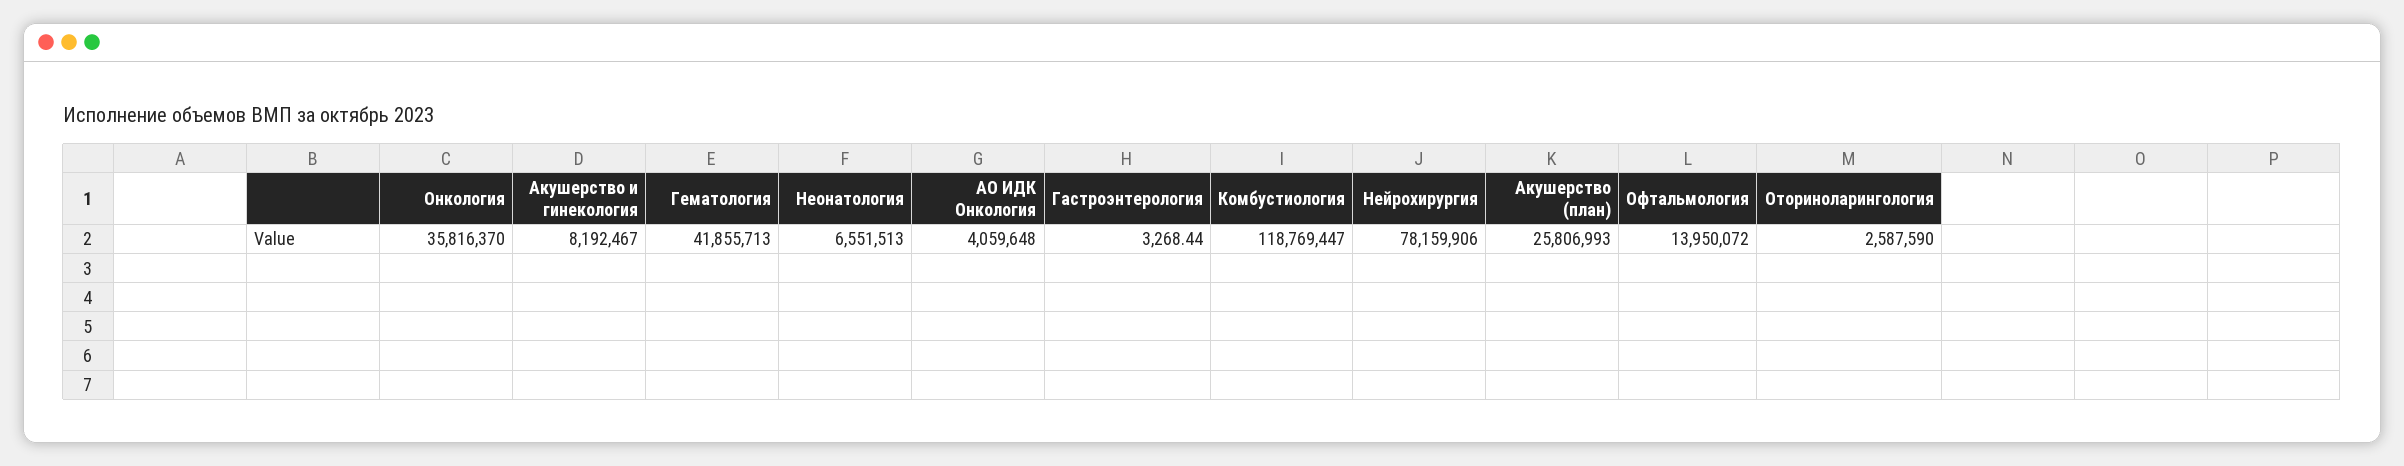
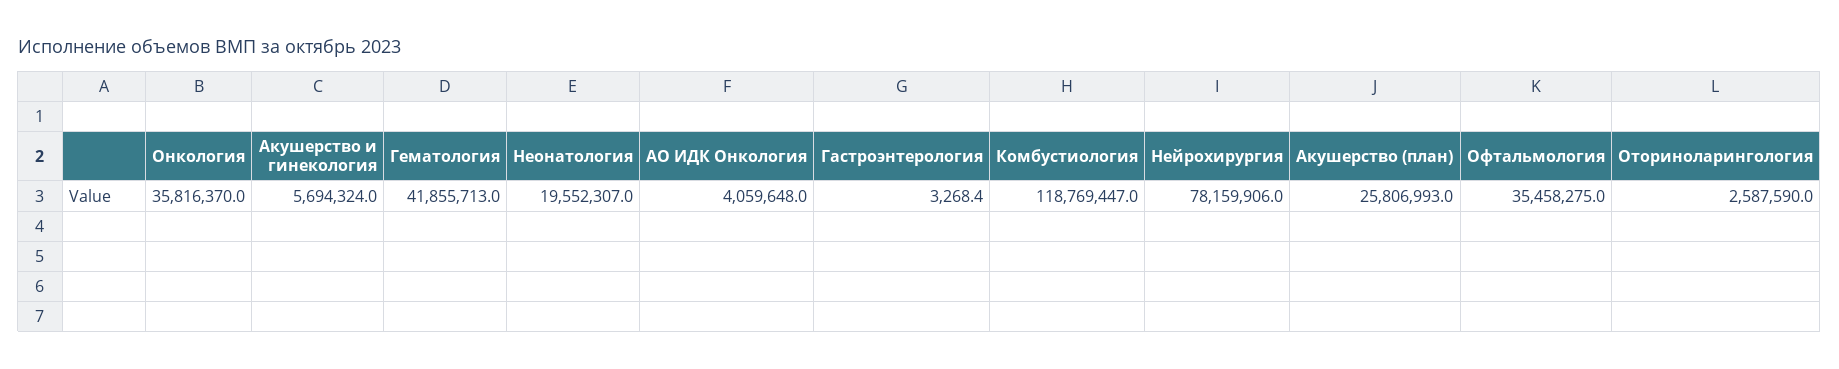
Акушерство и гинекология: 8192467 -> 5694324
Неонатология: 6551513 -> 19552307
Офтальмология: 13950072 -> 35458275

